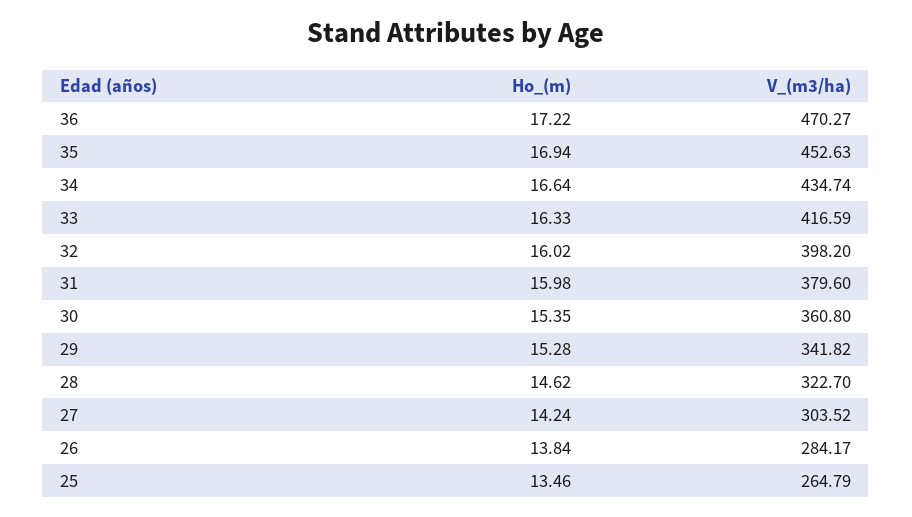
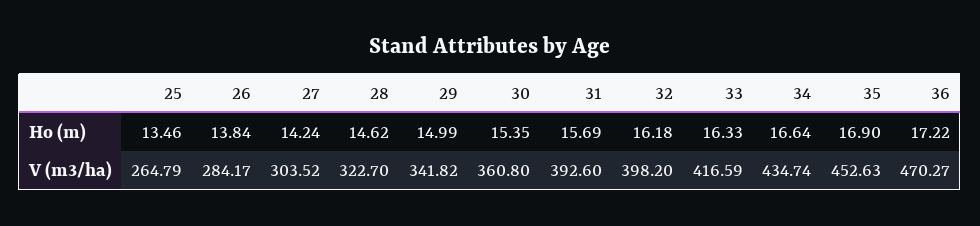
Ho_(m), 35: 16.94 -> 16.9
Ho_(m), 32: 16.02 -> 16.18
Ho_(m), 31: 15.98 -> 15.69
V_(m3/ha), 31: 379.6 -> 392.6
Ho_(m), 29: 15.28 -> 14.99

